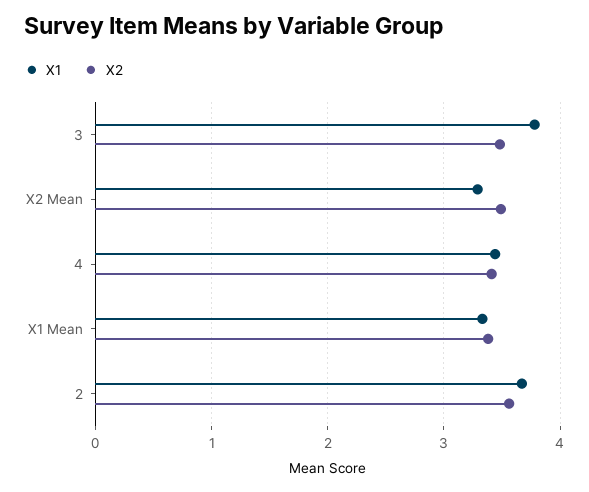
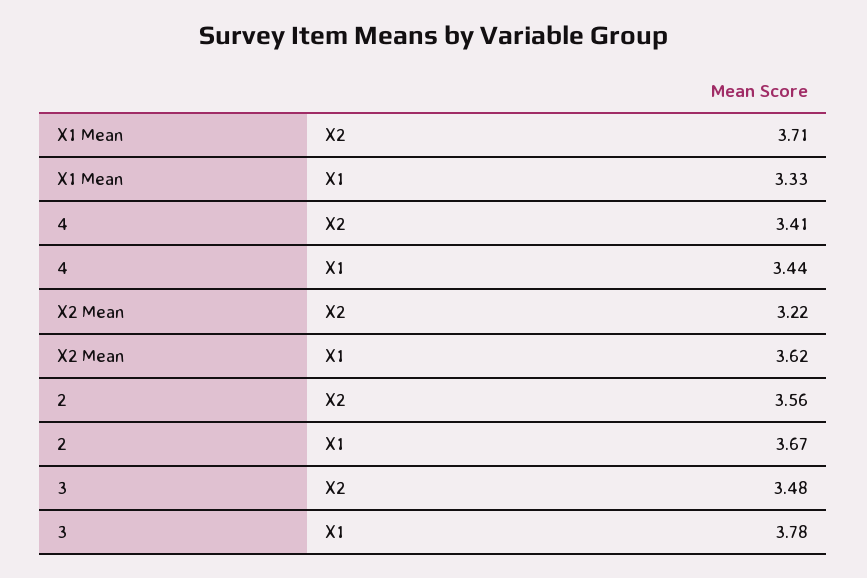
X1, X2 Mean: 3.3 -> 3.62
X2, X2 Mean: 3.5 -> 3.22
X2, X1 Mean: 3.4 -> 3.71

